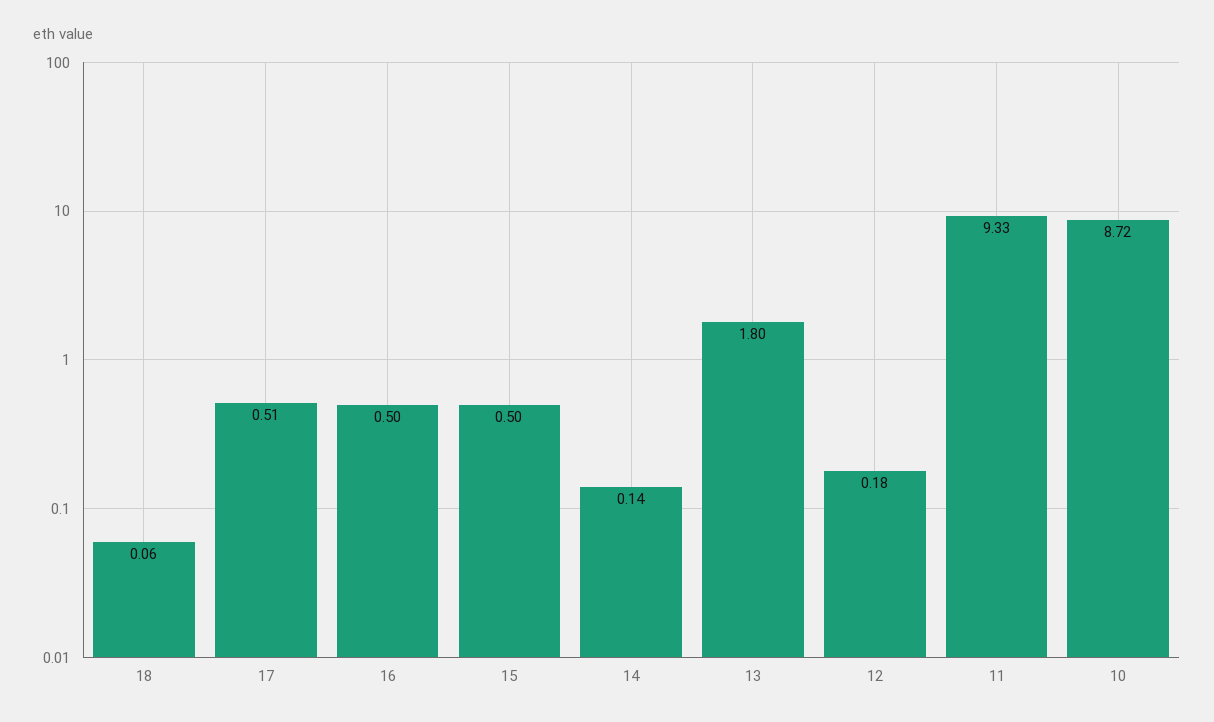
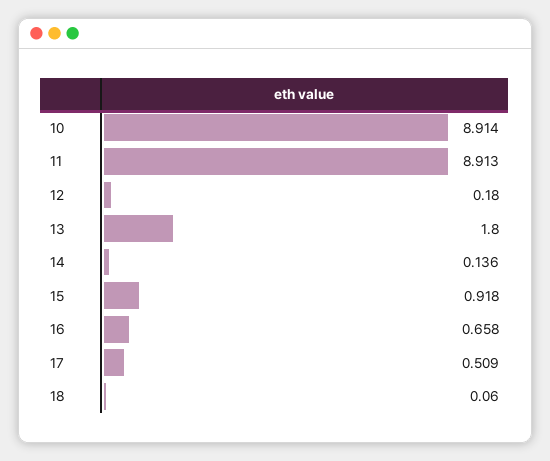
16: 0.5 -> 0.658
15: 0.5 -> 0.918
11: 9.33 -> 8.913
10: 8.72 -> 8.914

